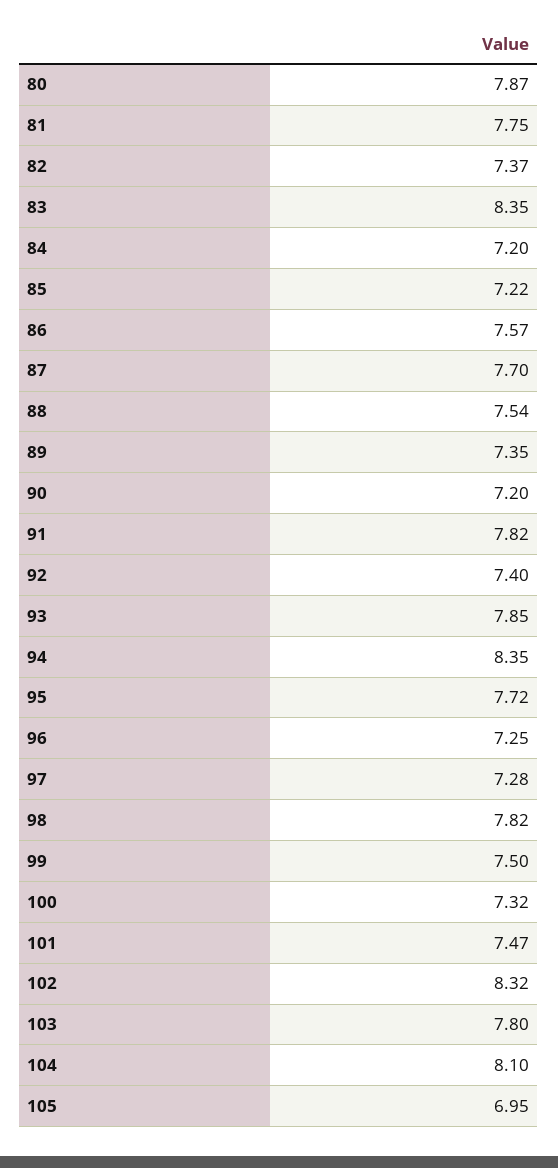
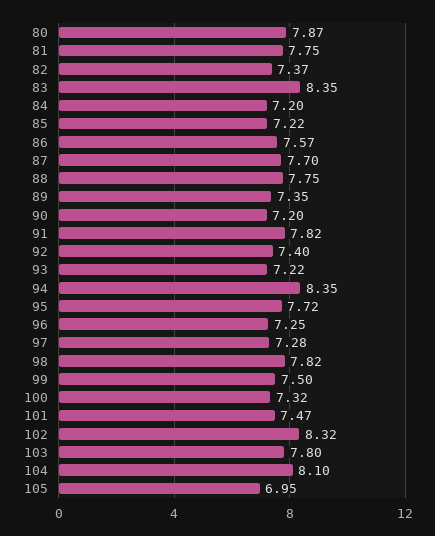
88: 7.54 -> 7.75
93: 7.85 -> 7.22

